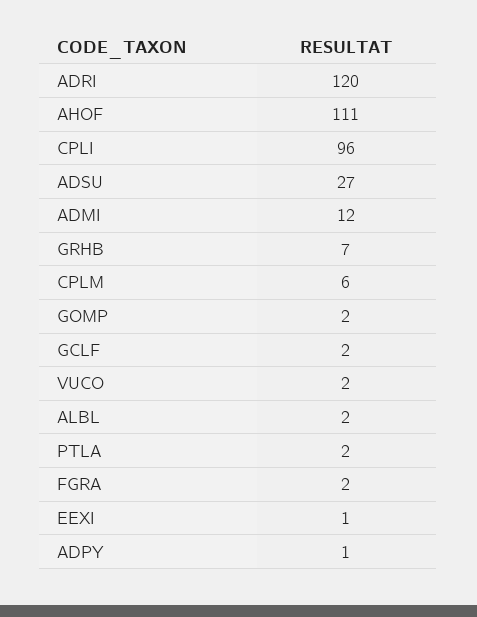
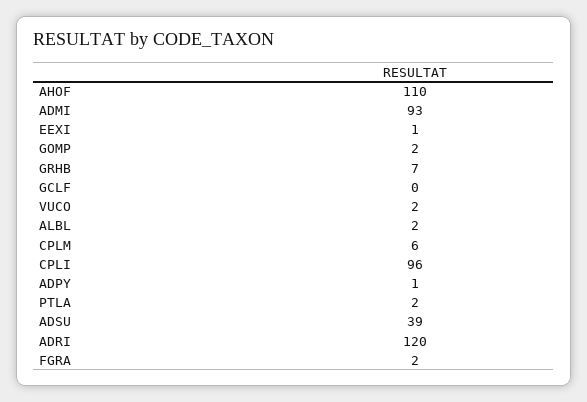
AHOF: 111 -> 110
ADSU: 27 -> 39
ADMI: 12 -> 93
GCLF: 2 -> 0

